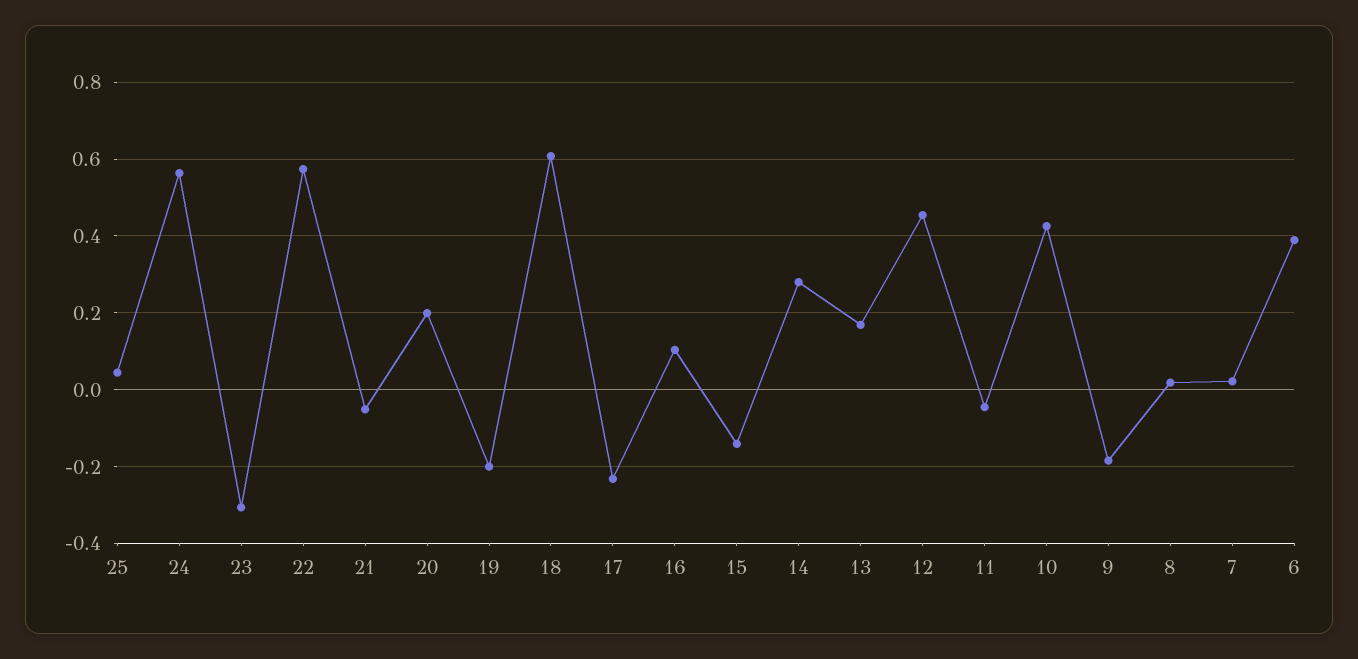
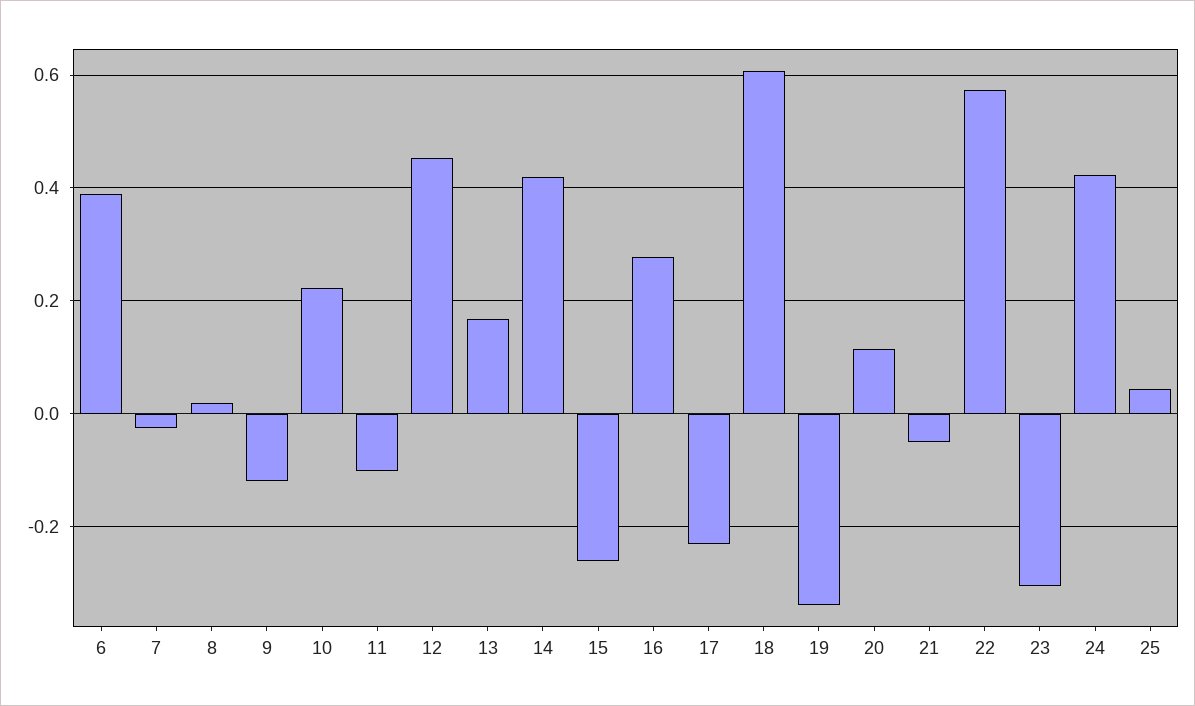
24: 0.56 -> 0.42
20: 0.2 -> 0.12
19: -0.2 -> -0.34
16: 0.1 -> 0.28
15: -0.14 -> -0.26
14: 0.28 -> 0.42
11: -0.04 -> -0.1
10: 0.42 -> 0.22
9: -0.18 -> -0.12
7: 0.02 -> -0.02

